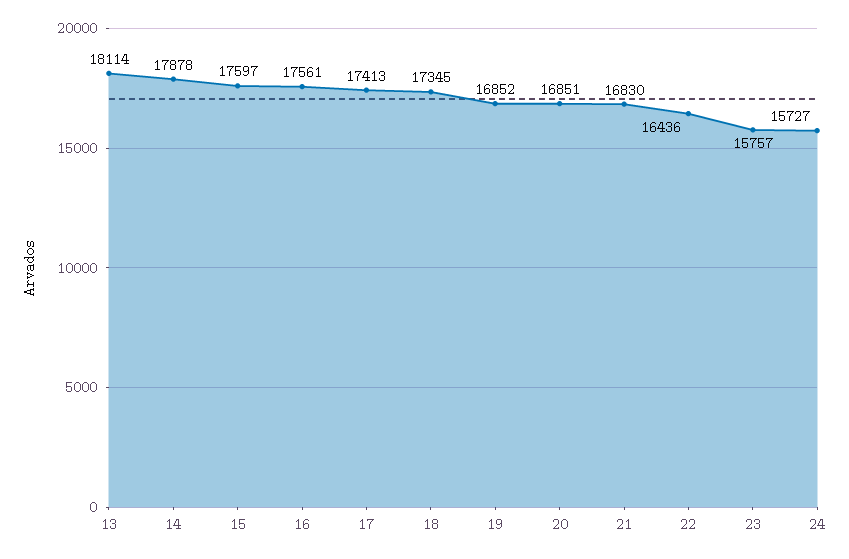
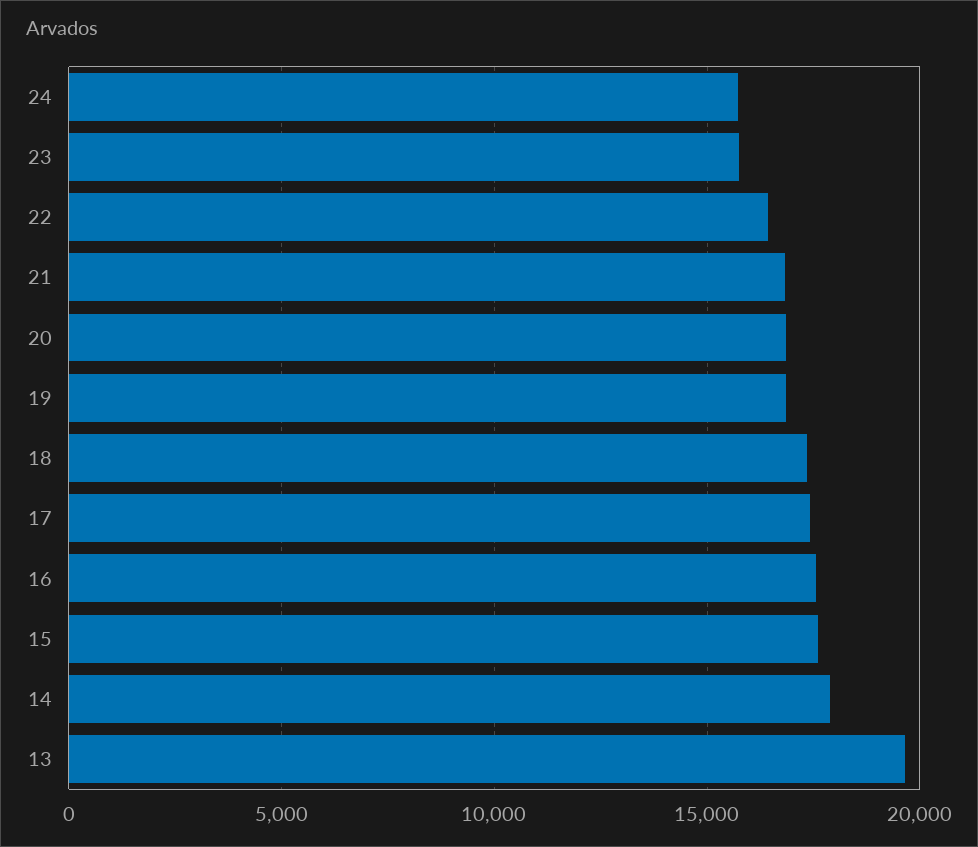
13: 18114 -> 19500

